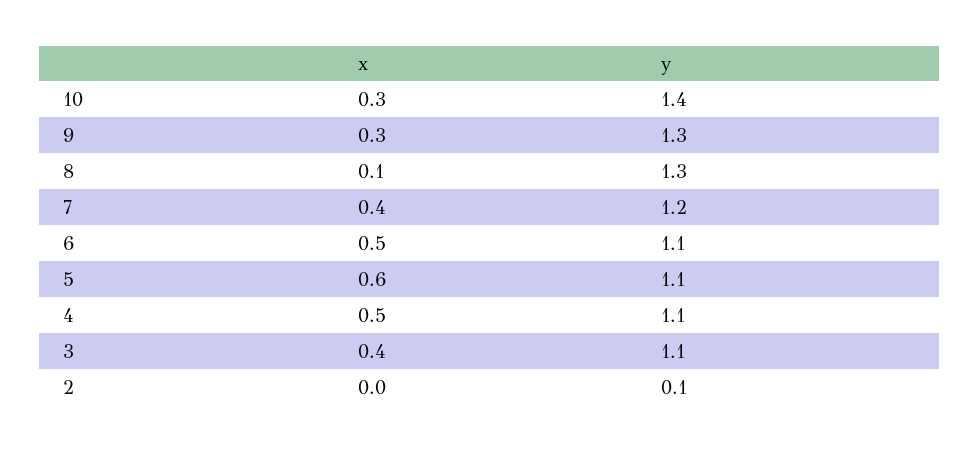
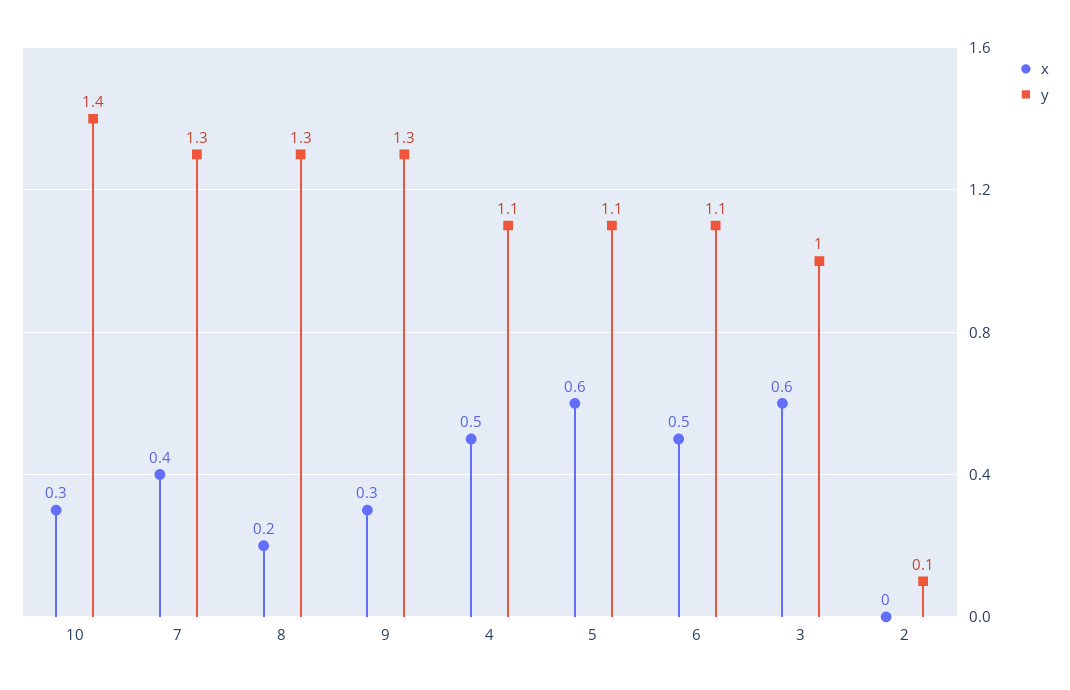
x, 8: 0.1 -> 0.2
y, 7: 1.2 -> 1.3
x, 3: 0.4 -> 0.6
y, 3: 1.1 -> 1

